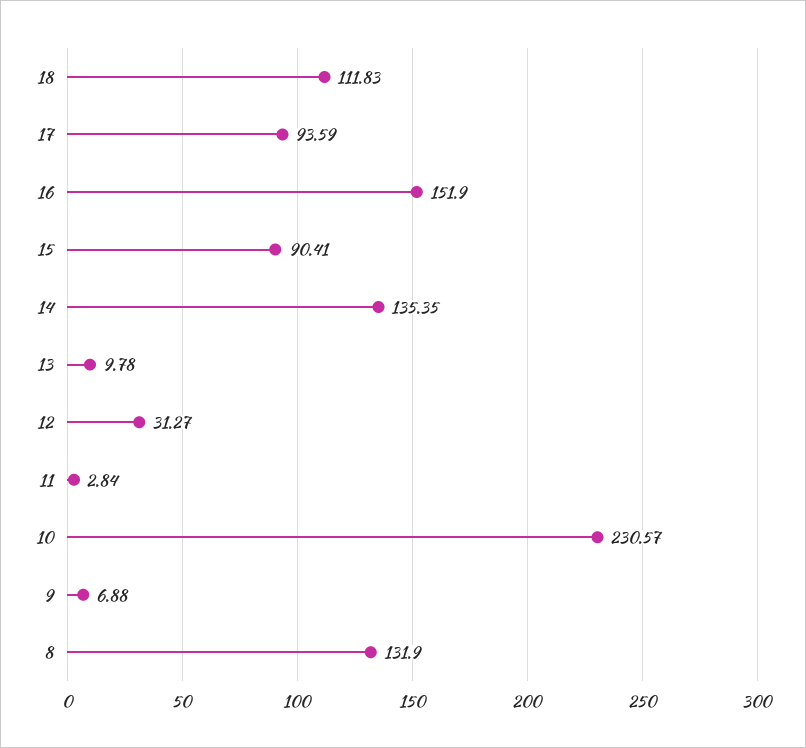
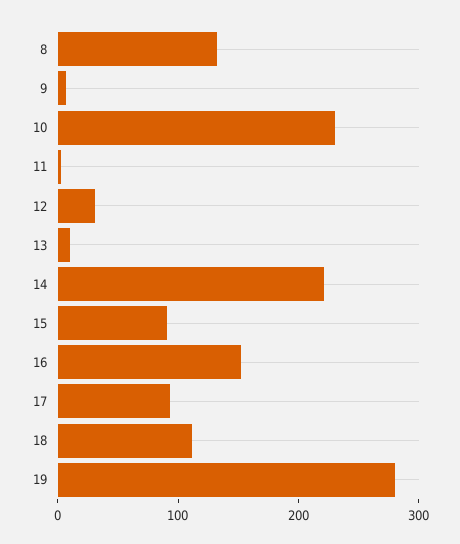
14: 135.35 -> 220
19: none -> 280

